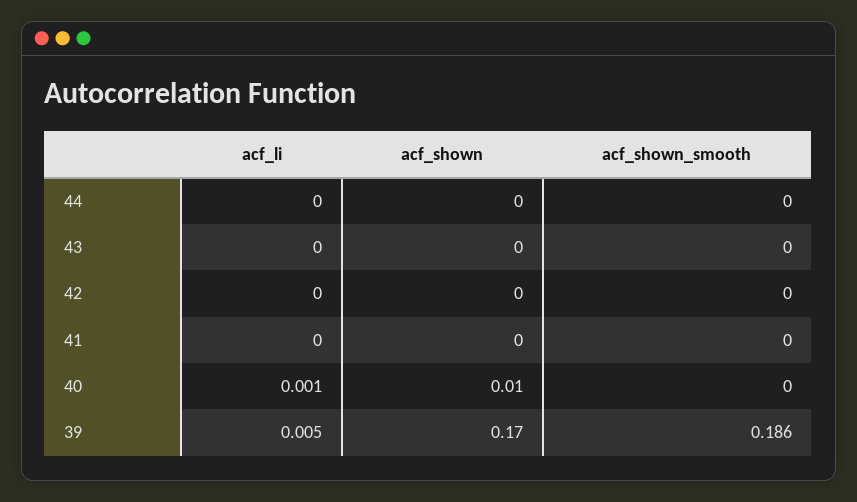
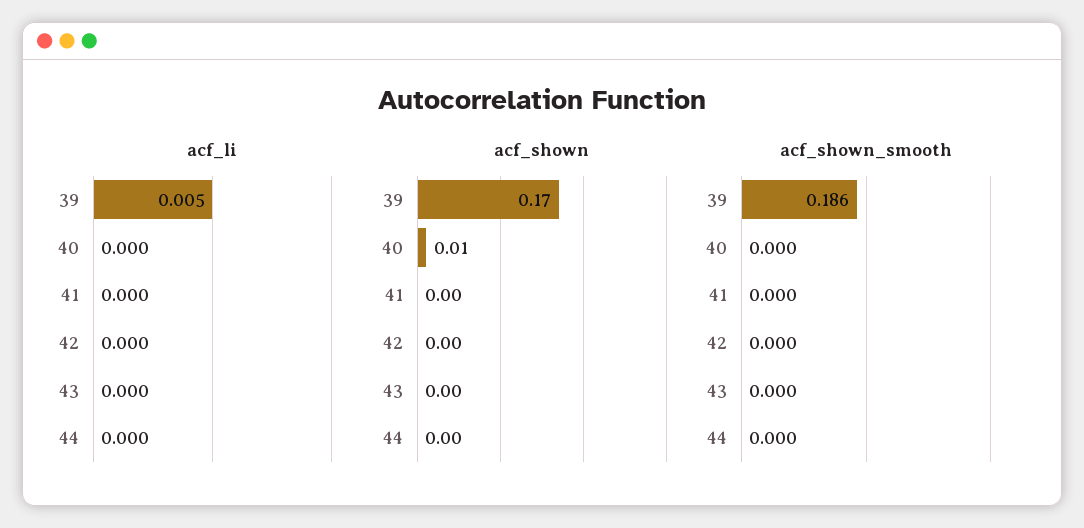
acf_li, 40: 0.001 -> 0

